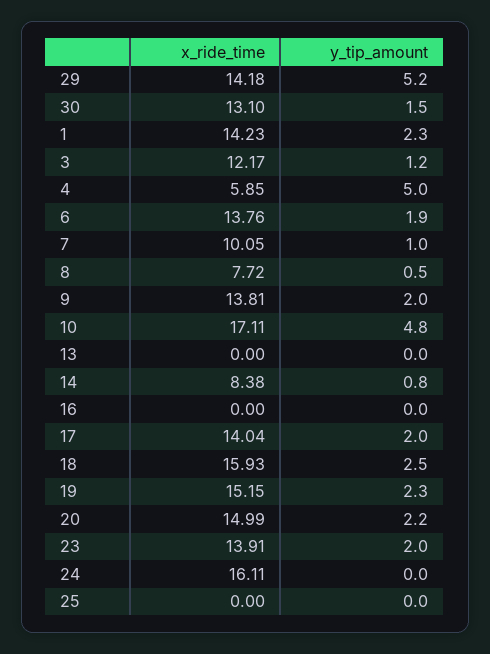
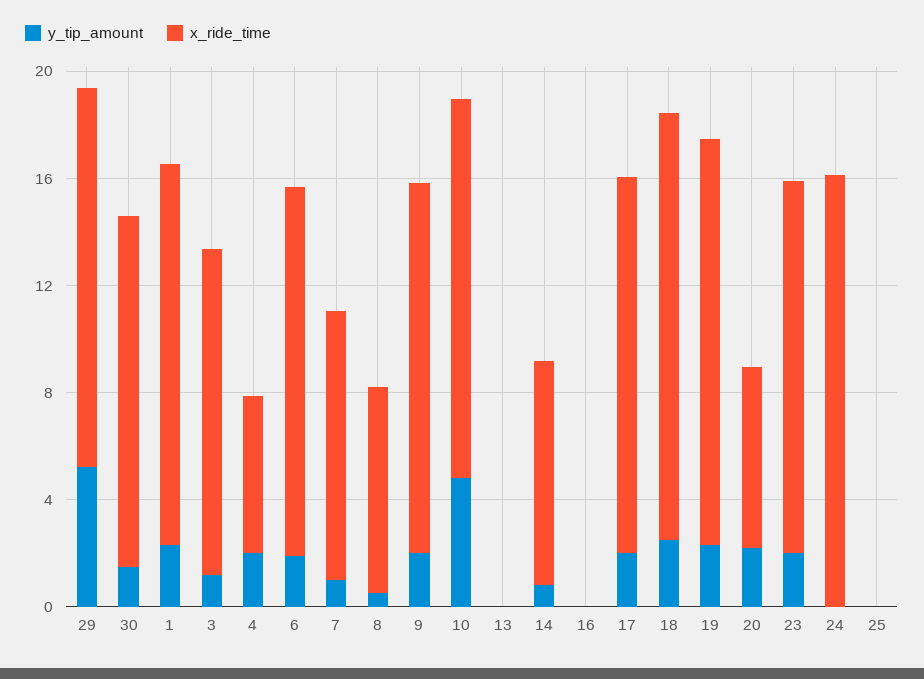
y_tip_amount, 4: 5 -> 2
x_ride_time, 10: 17.11 -> 14
x_ride_time, 20: 14.99 -> 7

